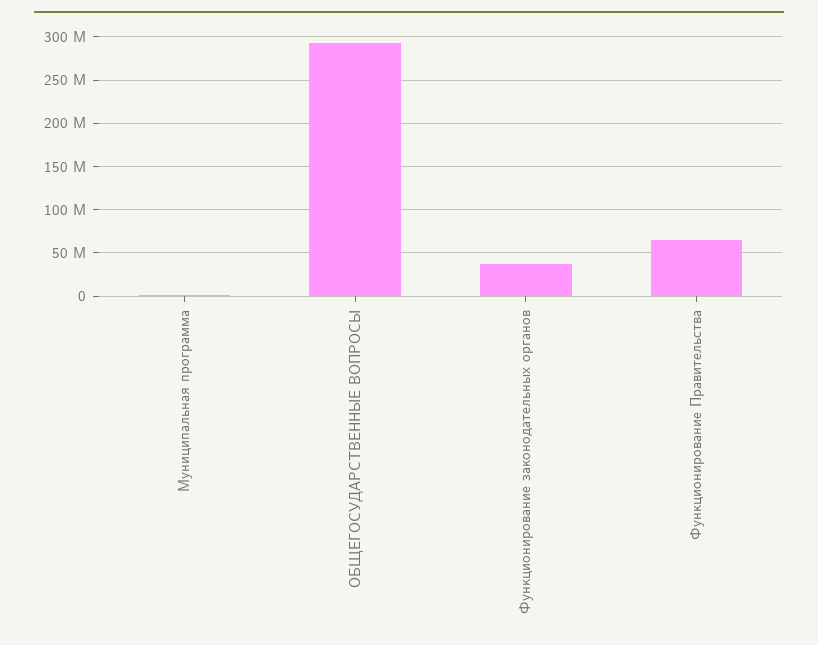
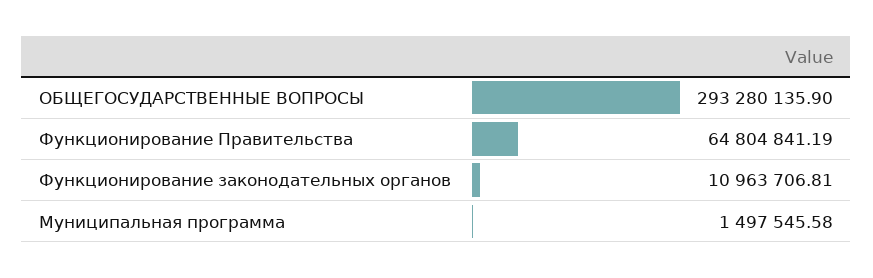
Функционирование законодательных органов: 40000000 -> 10963706.81

